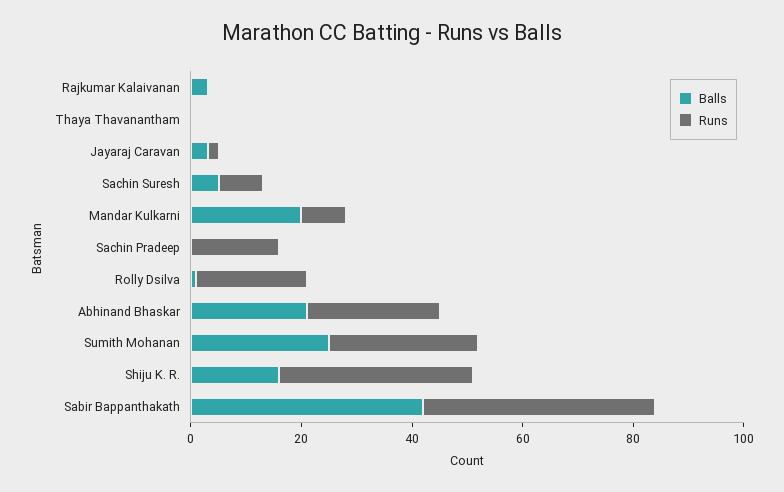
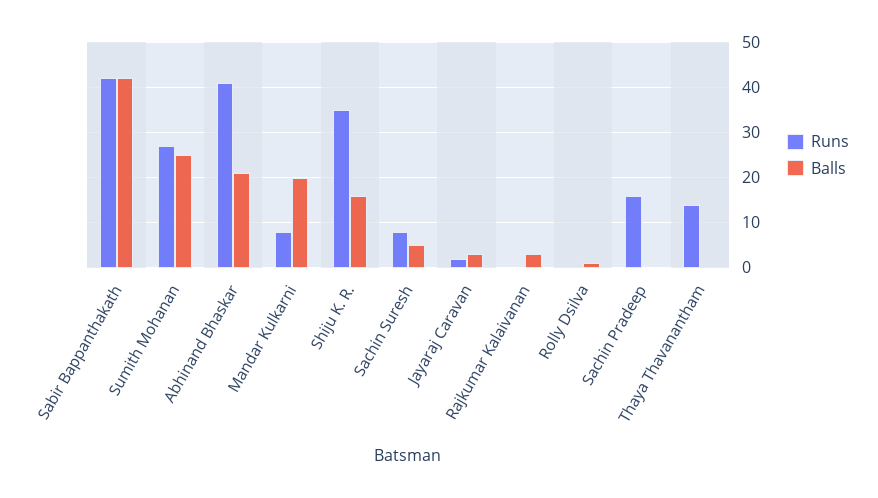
Runs, Thaya Thavanantham: 0 -> 15
Runs, Rolly Dsilva: 20 -> 0
Runs, Abhinand Bhaskar: 25 -> 40

